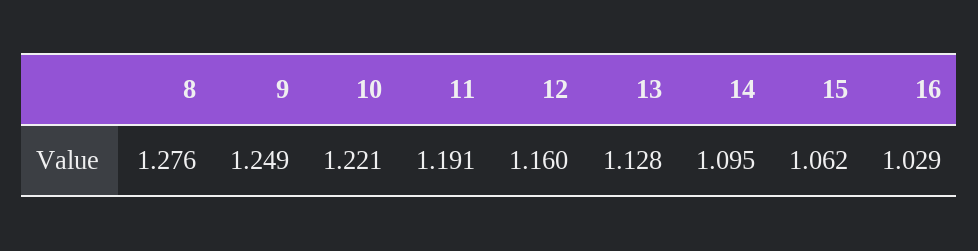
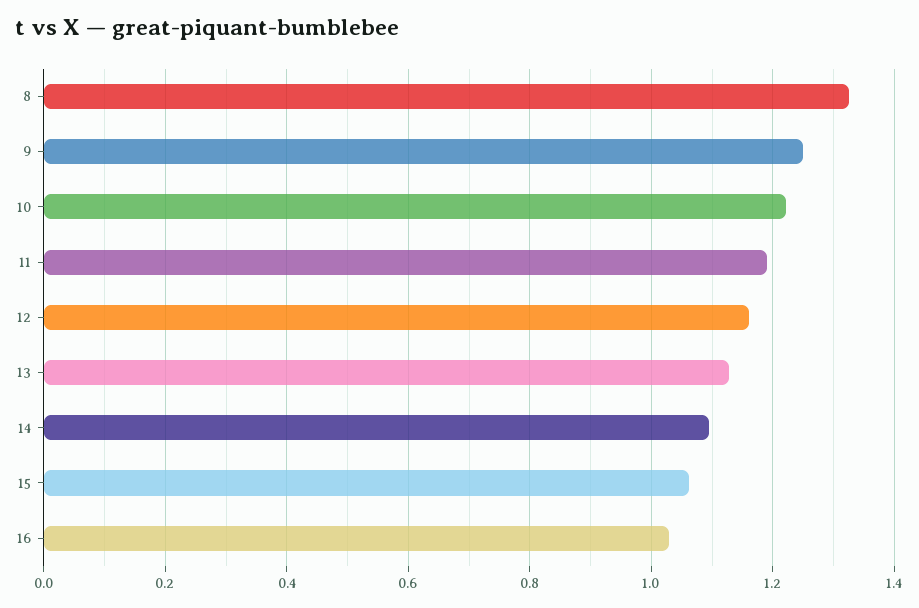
8: 1.276 -> 1.32

